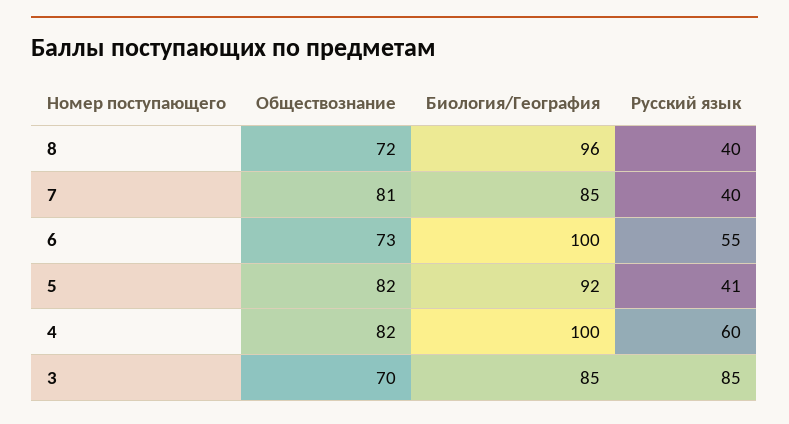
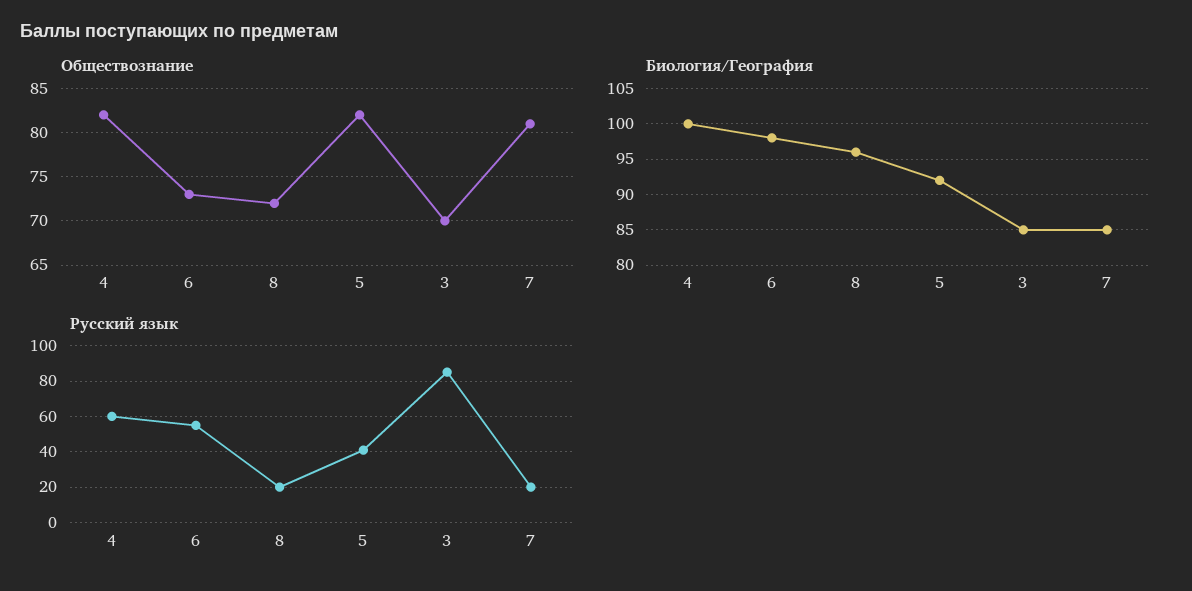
Русский язык, 8: 40 -> 20
Русский язык, 7: 40 -> 20
Биология/География, 6: 100 -> 98

